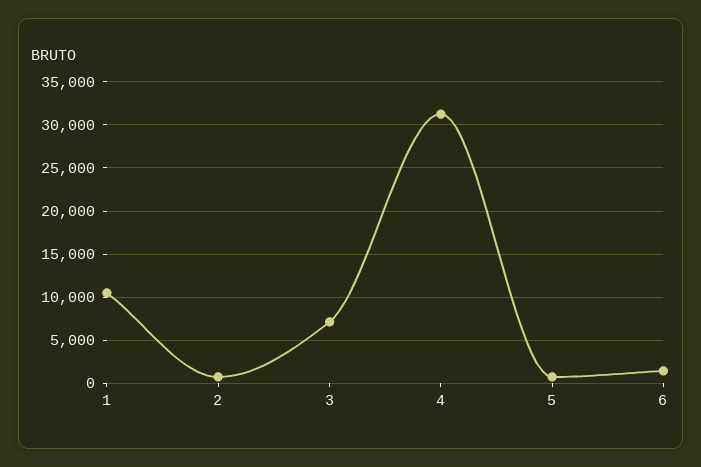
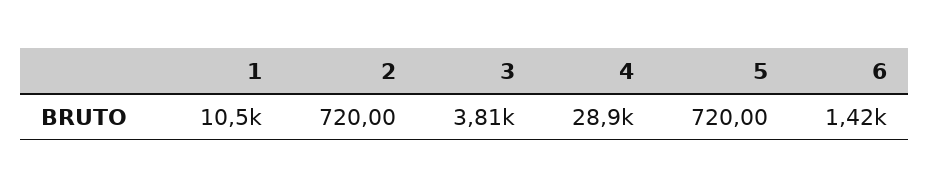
3: 7000 -> 3810
4: 31000 -> 28900

